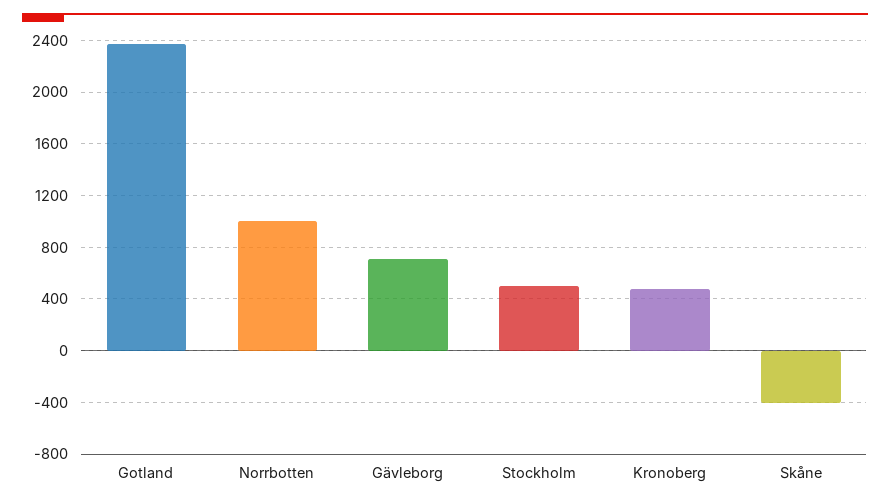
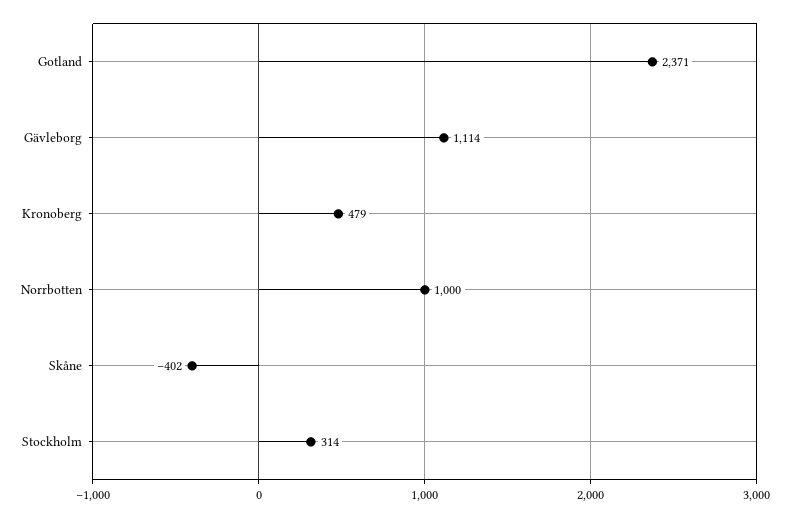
Gävleborg: 700 -> 1114
Stockholm: 500 -> 314

